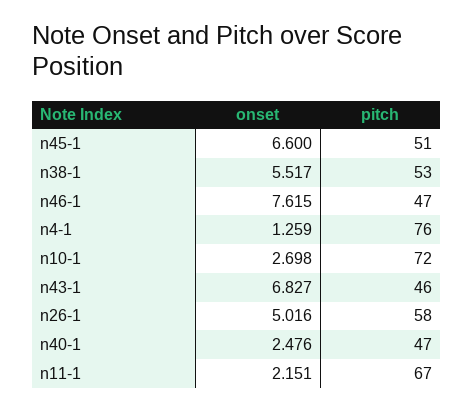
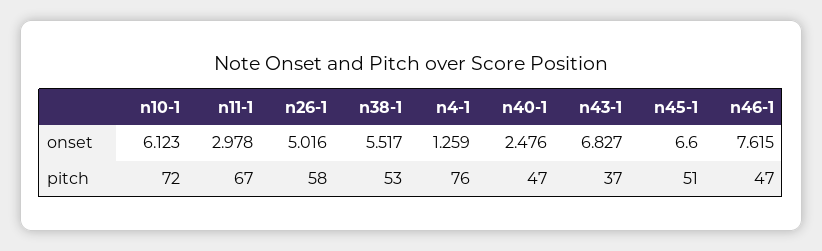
onset, n10-1: 2.698 -> 6.123
pitch, n43-1: 46 -> 37
onset, n11-1: 2.151 -> 2.978

